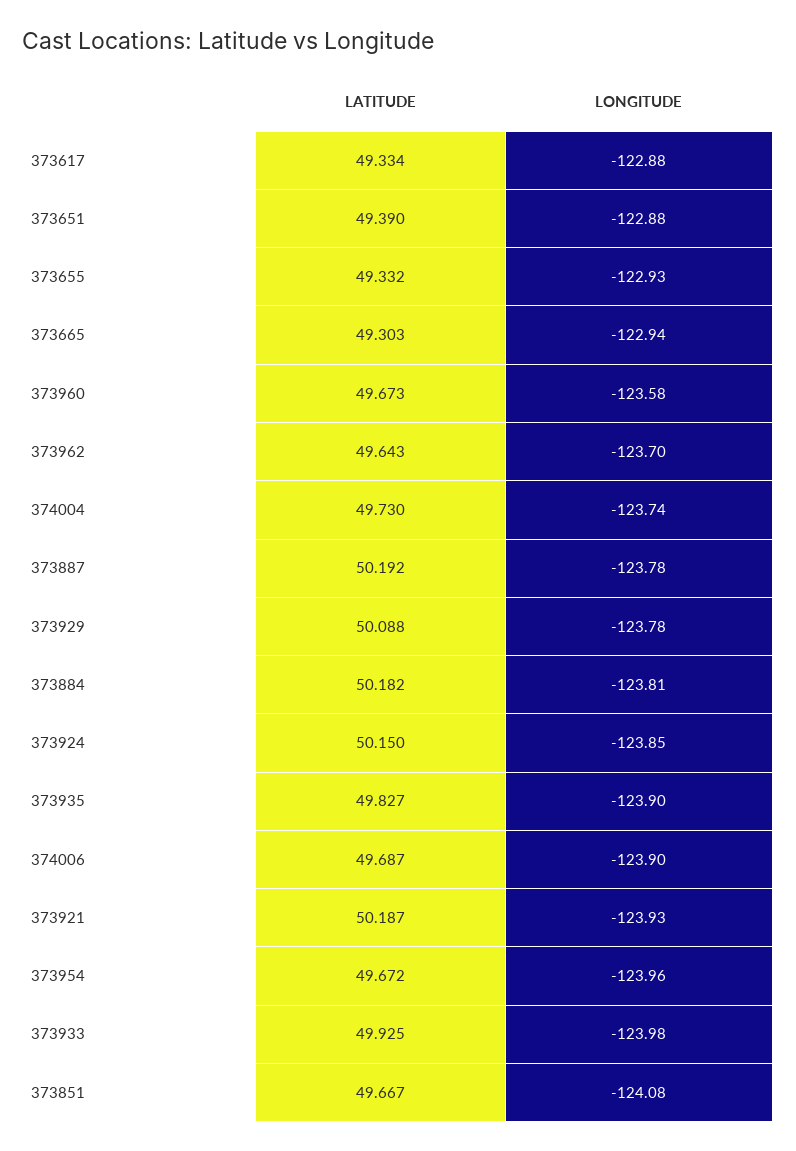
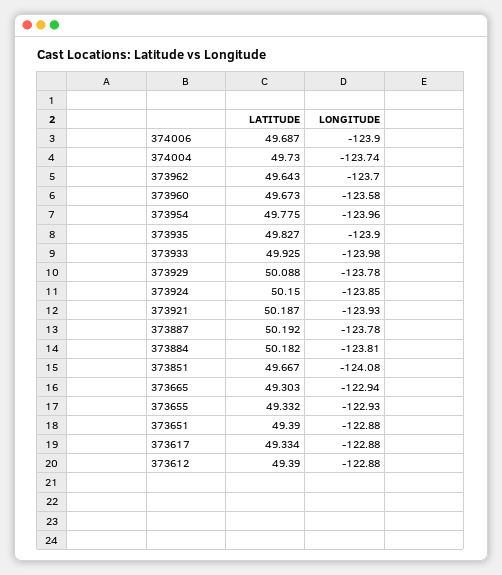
LATITUDE, 373954: 49.672 -> 49.775
LATITUDE, 373612: none -> 49.39
LONGITUDE, 373612: none -> -122.88

